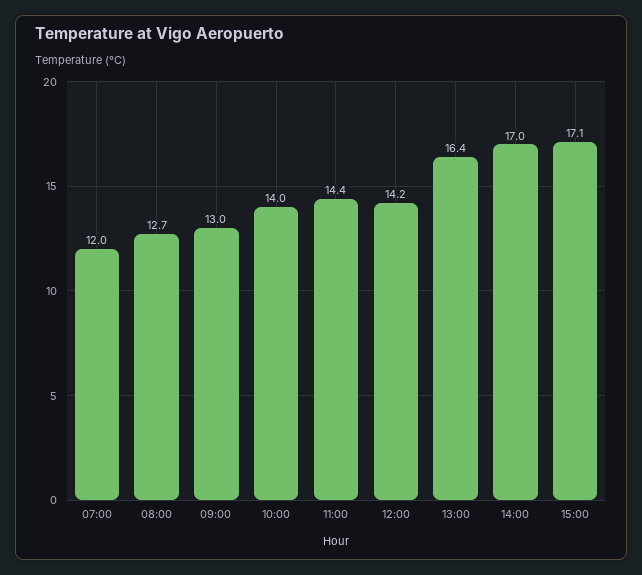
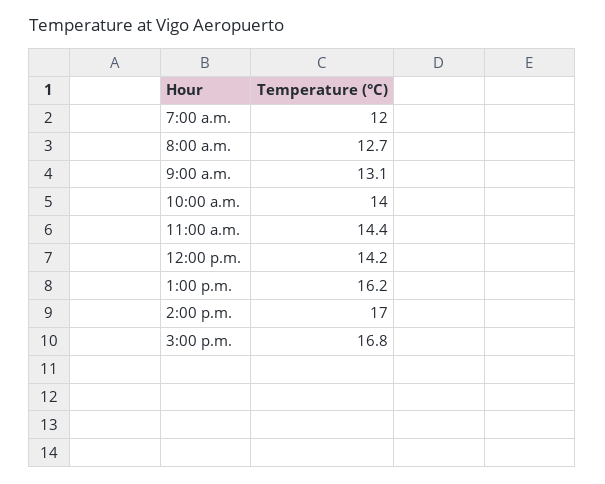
09:00: 13 -> 13.1
13:00: 16.4 -> 16.2
15:00: 17.1 -> 16.8

